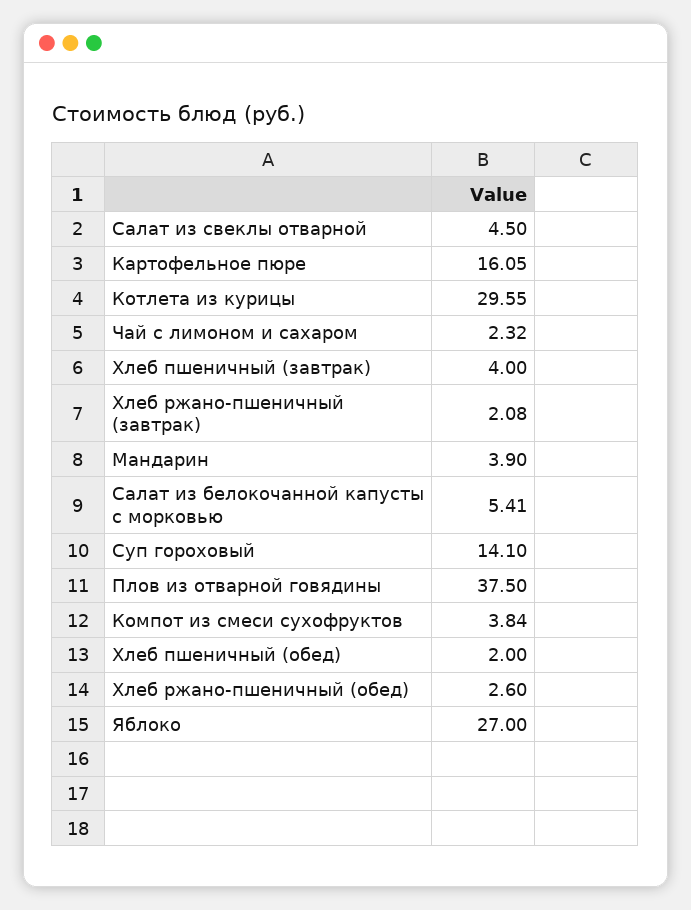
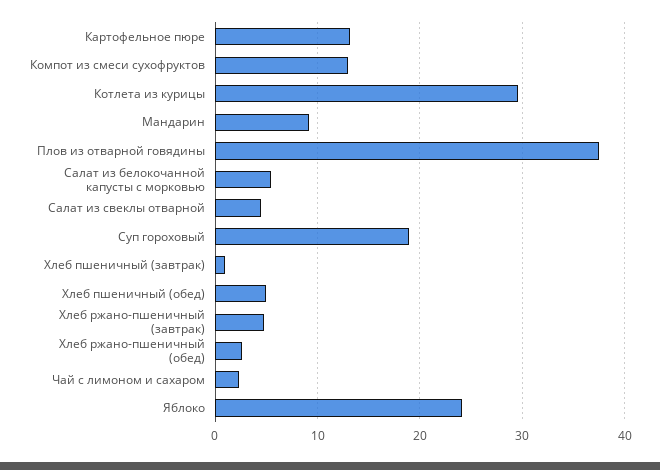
Картофельное пюре: 16.05 -> 13
Хлеб пшеничный (завтрак): 4 -> 1
Хлеб ржано-пшеничный (завтрак): 2.08 -> 5
Мандарин: 3.9 -> 9
Суп гороховый: 14.1 -> 19
Компот из смеси сухофруктов: 3.84 -> 13
Хлеб пшеничный (обед): 2 -> 5
Яблоко: 27 -> 24

